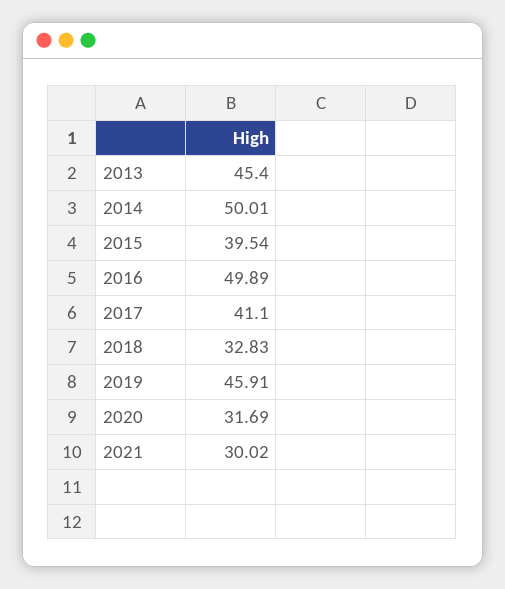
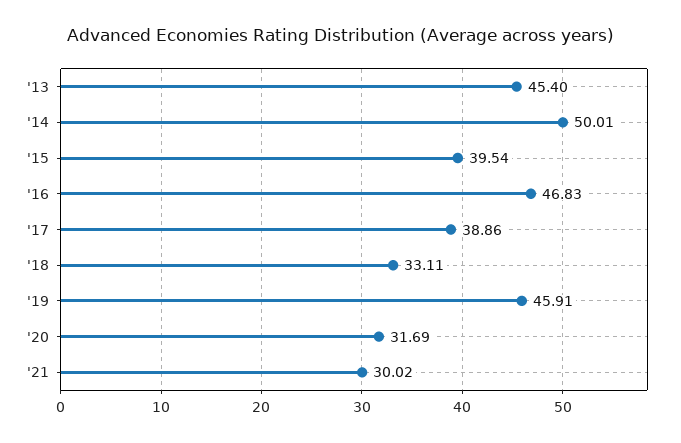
2016: 49.89 -> 46.83
2017: 41.1 -> 38.86
2018: 32.83 -> 33.11

